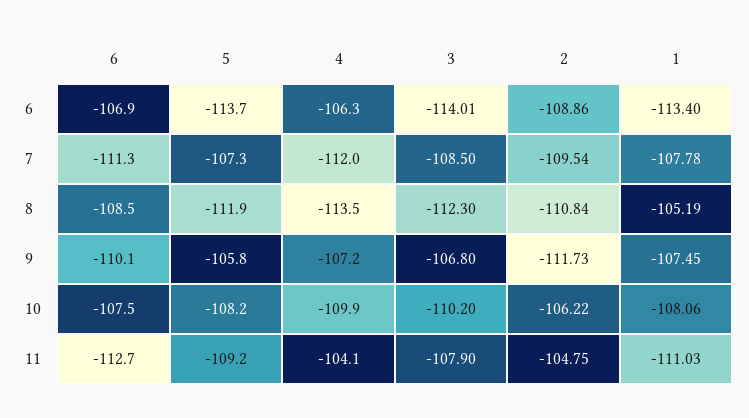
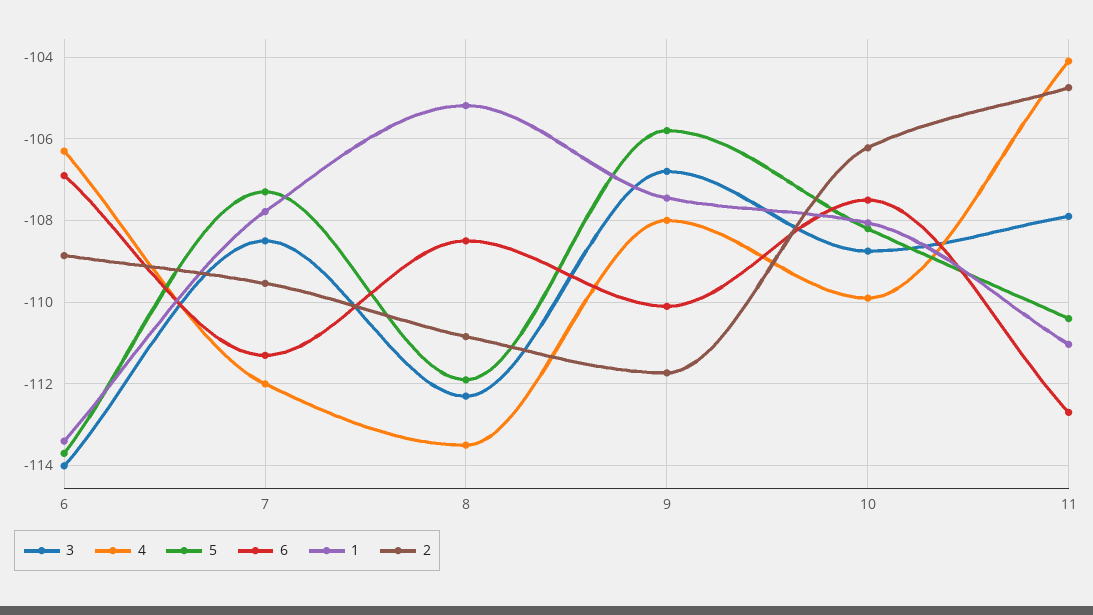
4, 9: -107.2 -> -108
3, 10: -110.2 -> -108.8
5, 11: -109.2 -> -110.4

